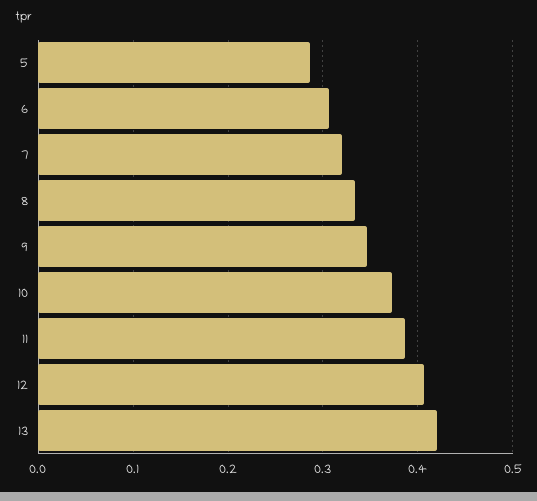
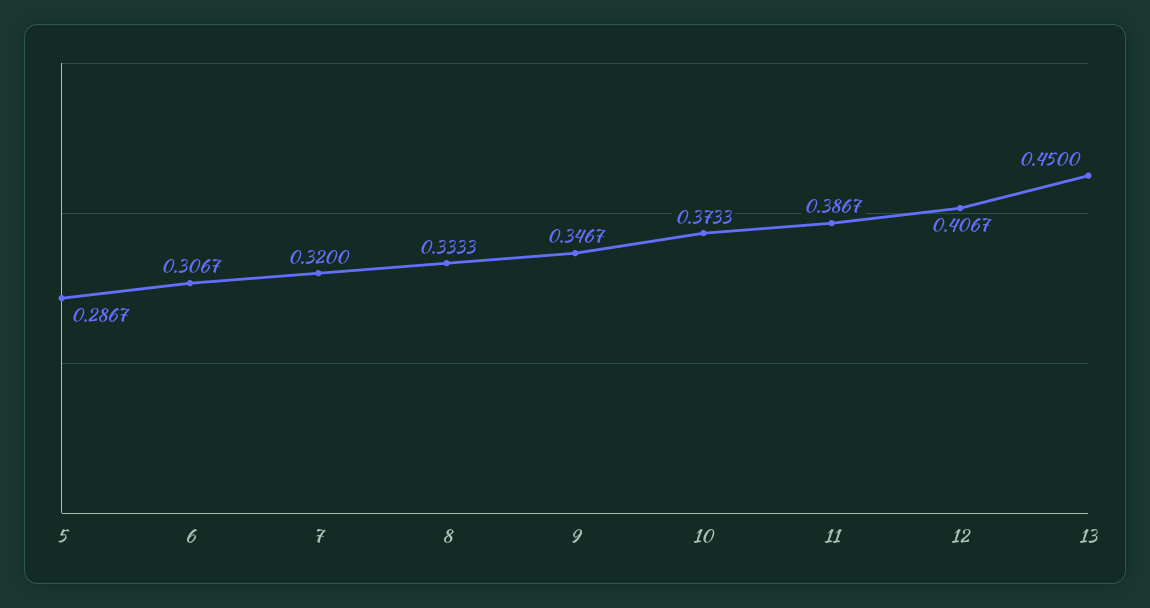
13: 0.42 -> 0.45

